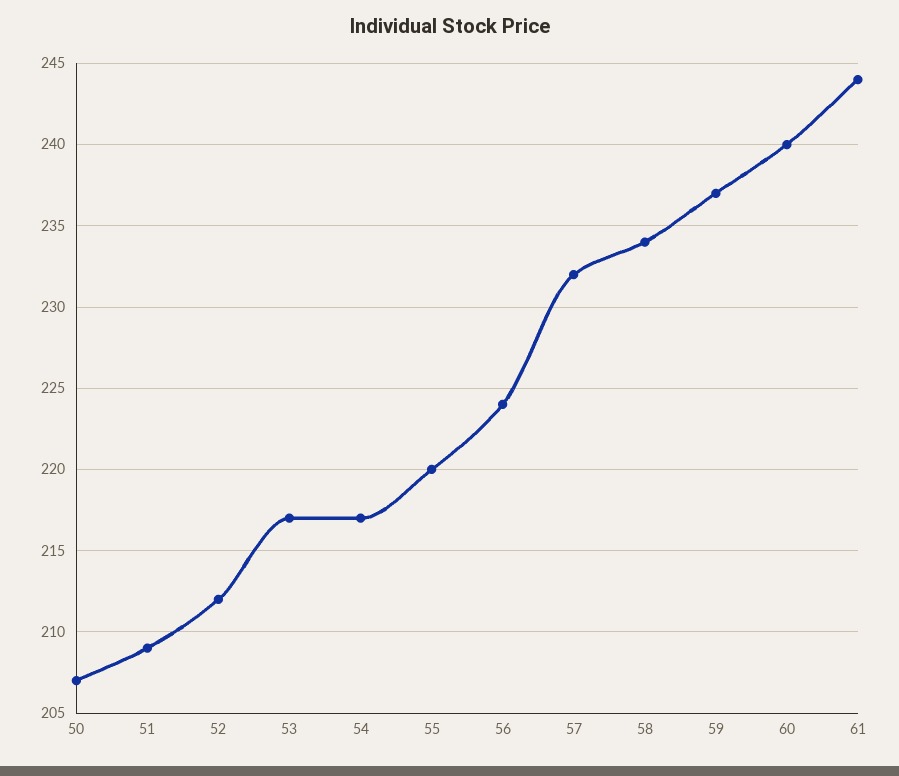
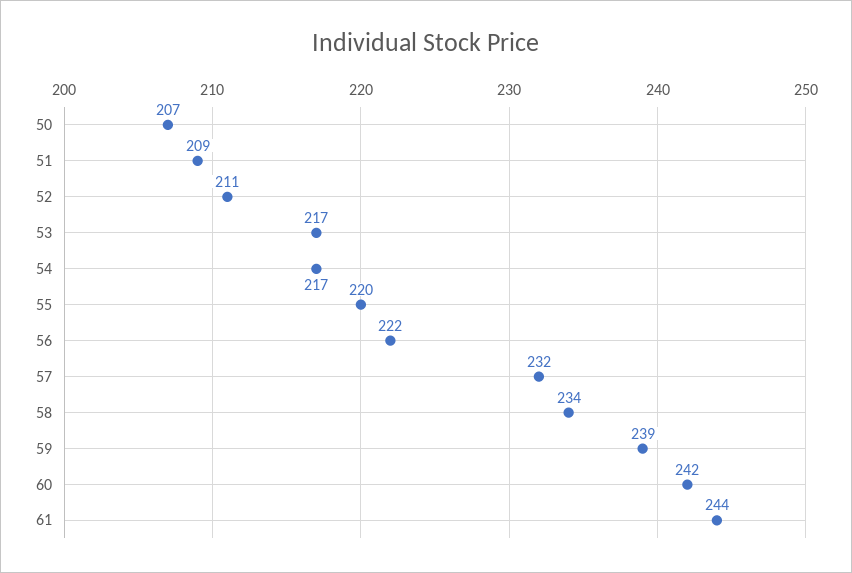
52: 212 -> 211
56: 224 -> 222
59: 237 -> 239
60: 240 -> 242

